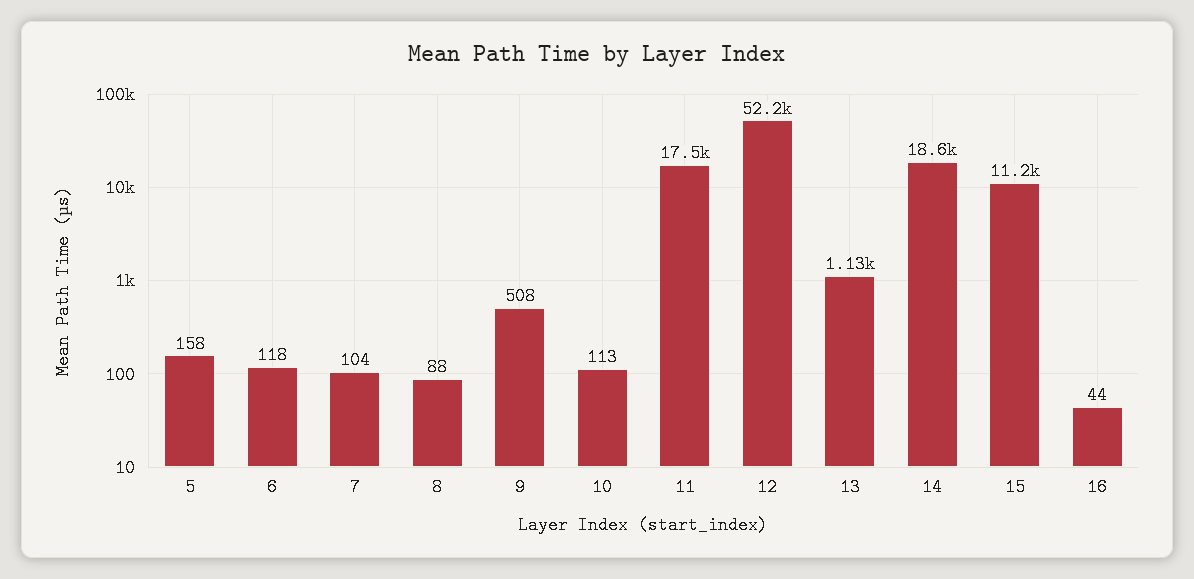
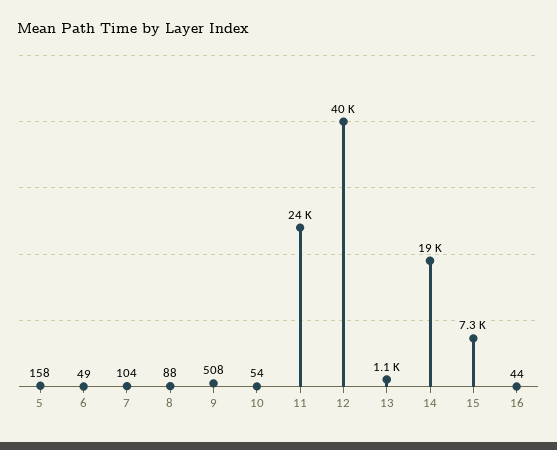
6: 118 -> 49
10: 113 -> 54
11: 17500 -> 24000
12: 52200 -> 40000
15: 11200 -> 7300

